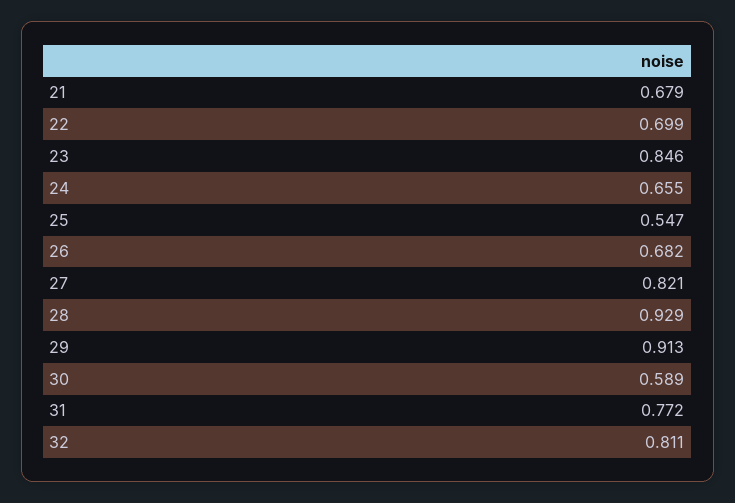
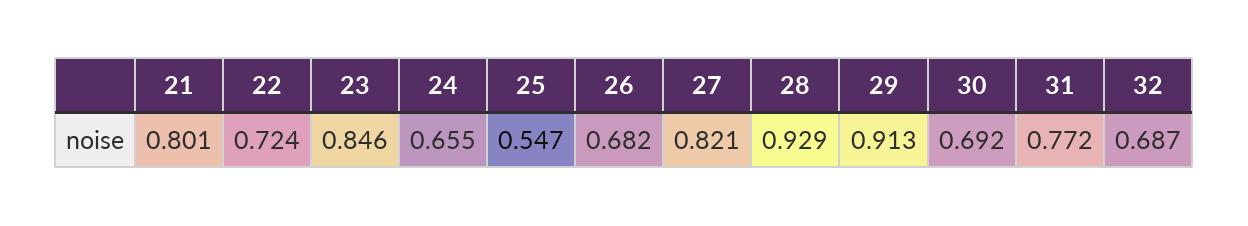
21: 0.679 -> 0.801
22: 0.699 -> 0.724
30: 0.589 -> 0.692
32: 0.811 -> 0.687

